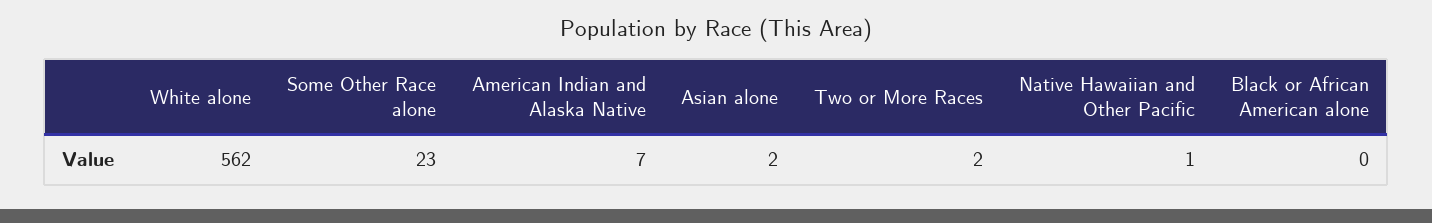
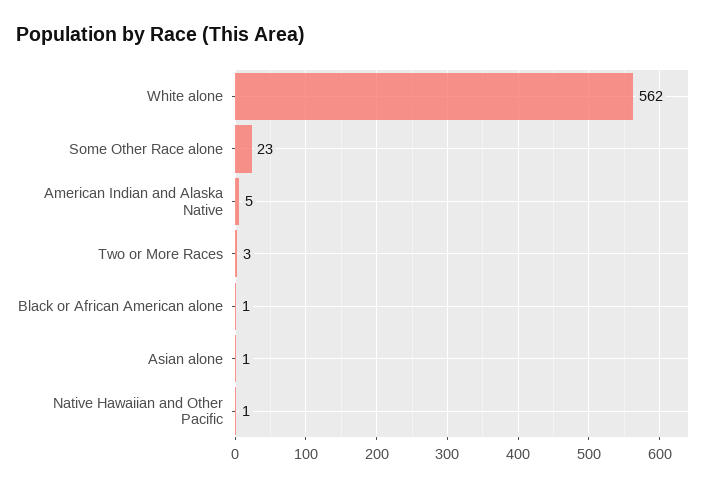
American Indian and Alaska Native: 7 -> 5
Asian alone: 2 -> 1
Two or More Races: 2 -> 3
Black or African American alone: 0 -> 1

